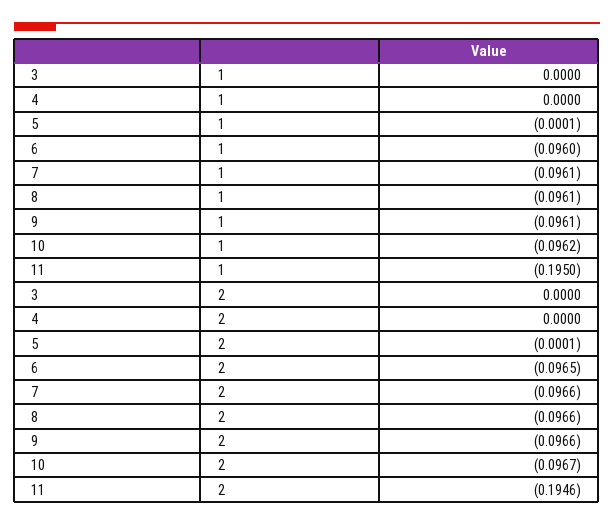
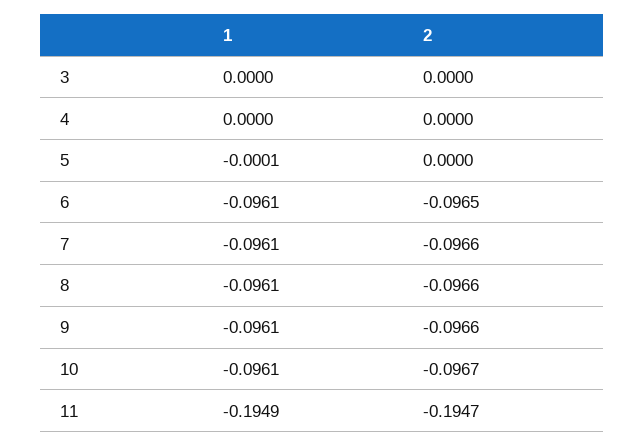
6, 1: -0.096 -> -0.0961
10, 1: -0.0962 -> -0.0961
11, 1: -0.195 -> -0.1949
5, 2: -0.0001 -> 0
11, 2: -0.1946 -> -0.1947

